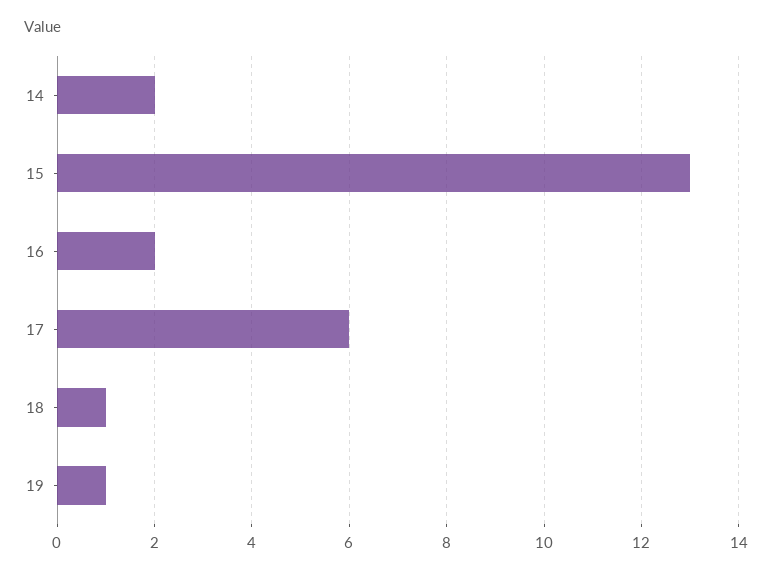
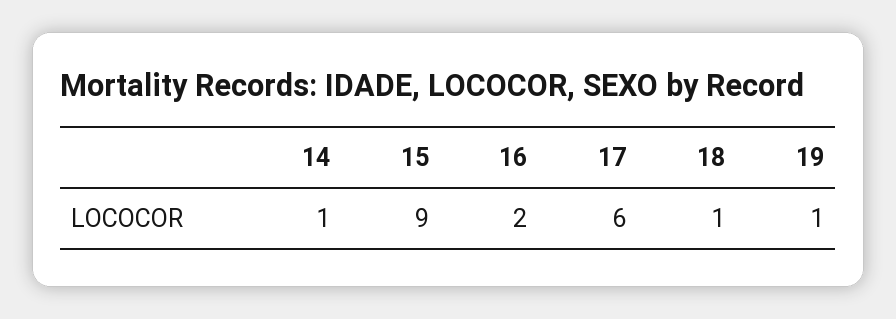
14: 2 -> 1
15: 13 -> 9

